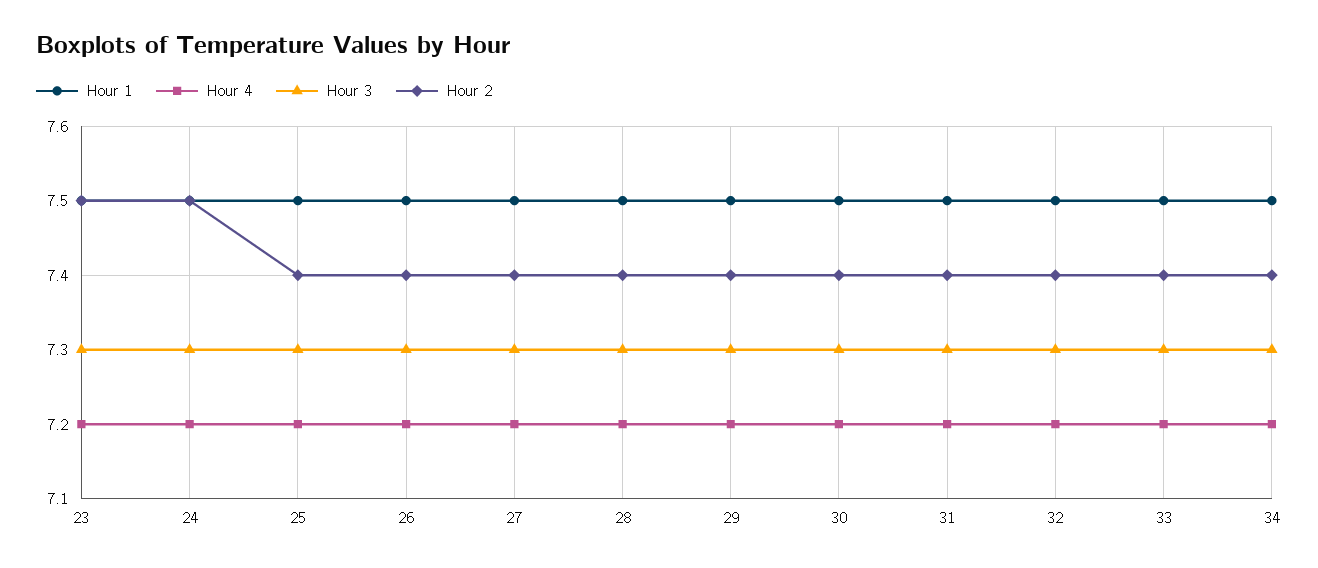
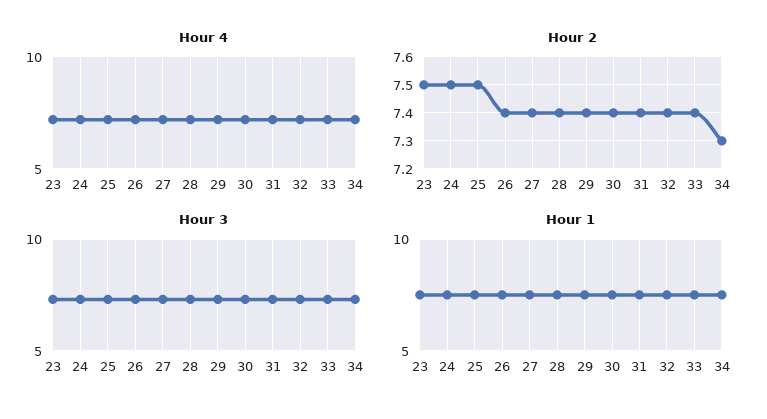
Hour 2, 25: 7.4 -> 7.5
Hour 2, 34: 7.4 -> 7.3

